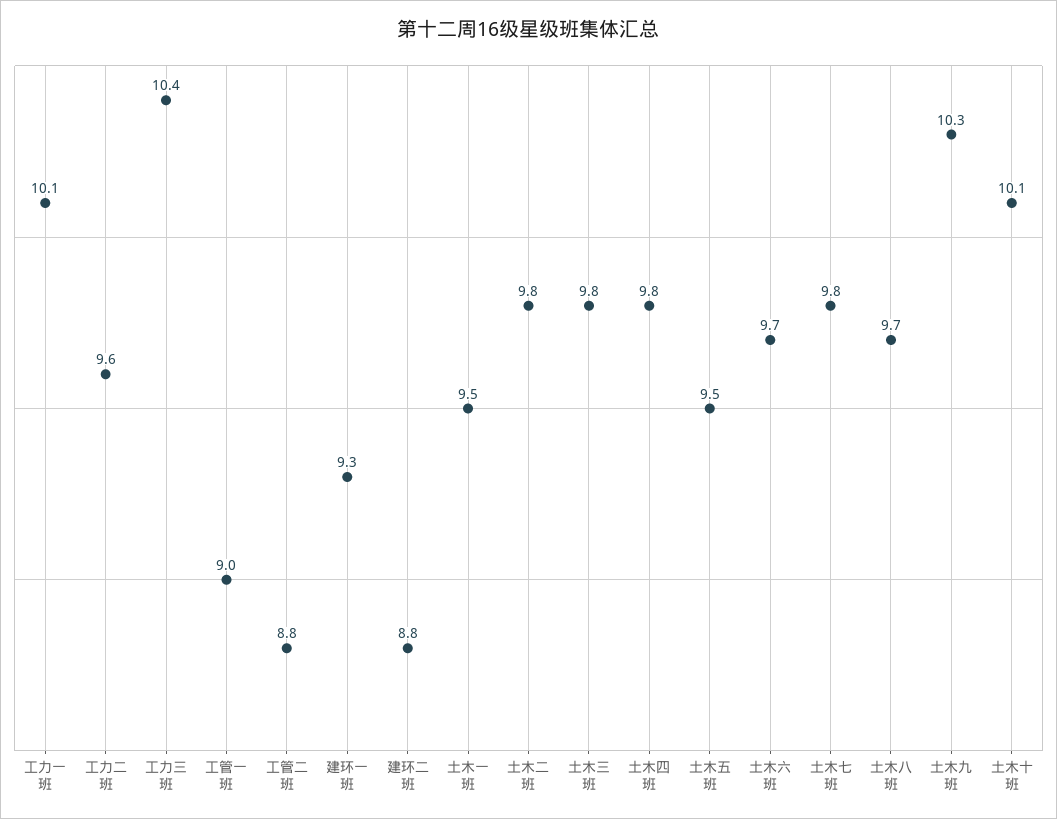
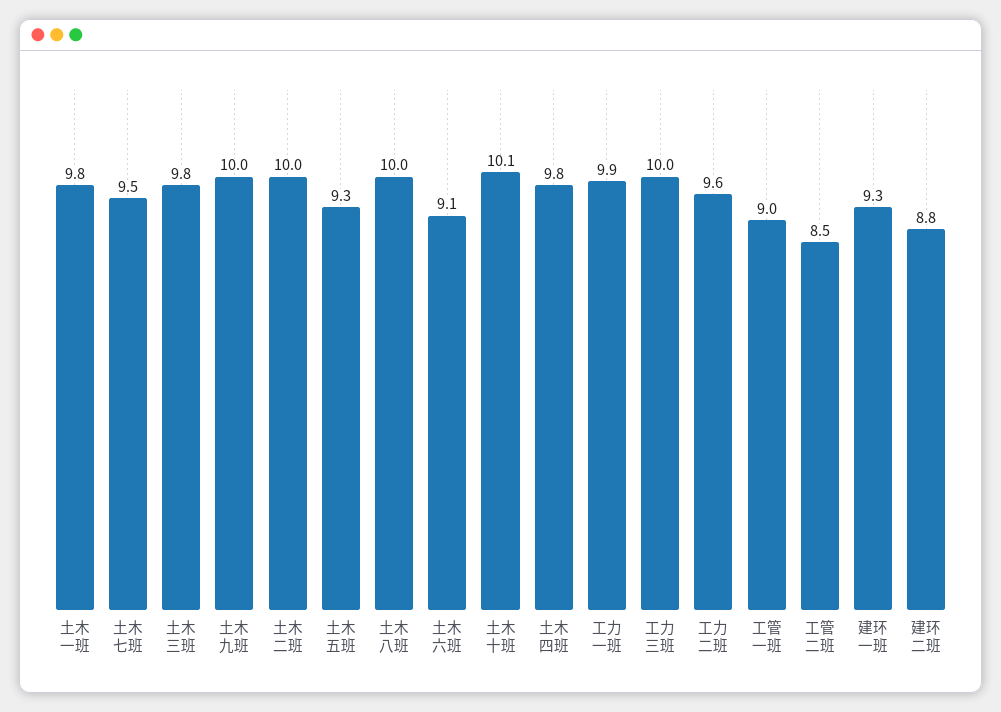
工力一班: 10.1 -> 9.9
工力三班: 10.4 -> 10
工管二班: 8.8 -> 8.5
土木一班: 9.5 -> 9.8
土木二班: 9.8 -> 10
土木五班: 9.5 -> 9.3
土木六班: 9.7 -> 9.1
土木七班: 9.8 -> 9.5
土木八班: 9.7 -> 10
土木九班: 10.3 -> 10

